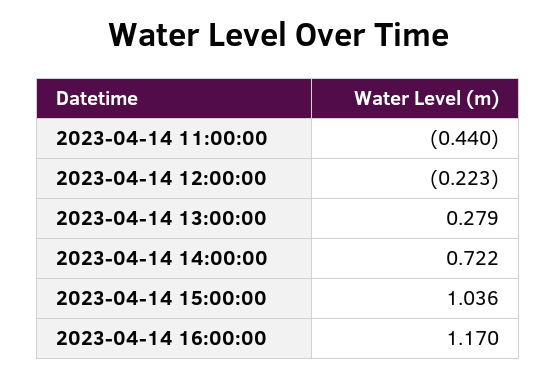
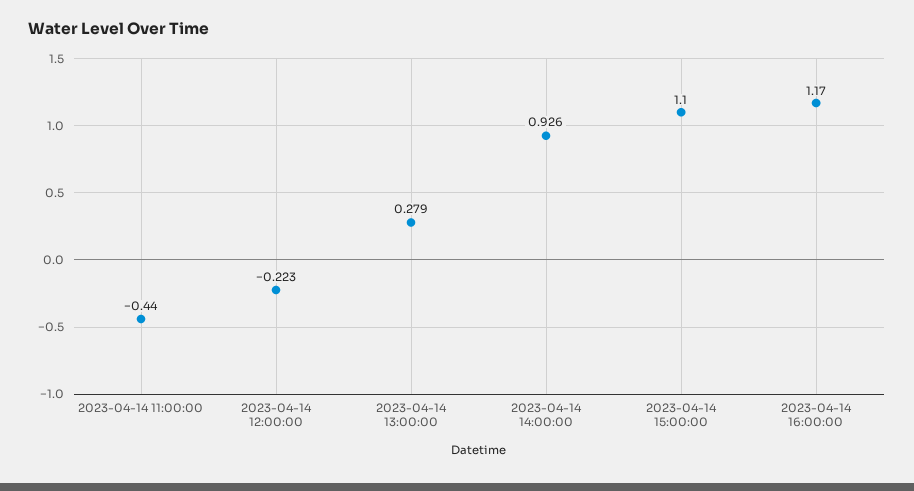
2023-04-14 14:00:00: 0.722 -> 0.926
2023-04-14 15:00:00: 1.036 -> 1.1

